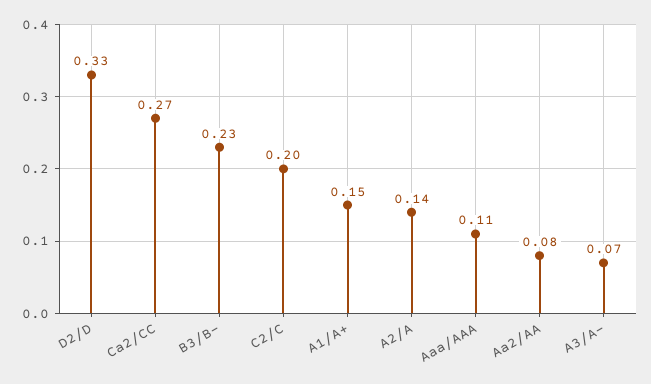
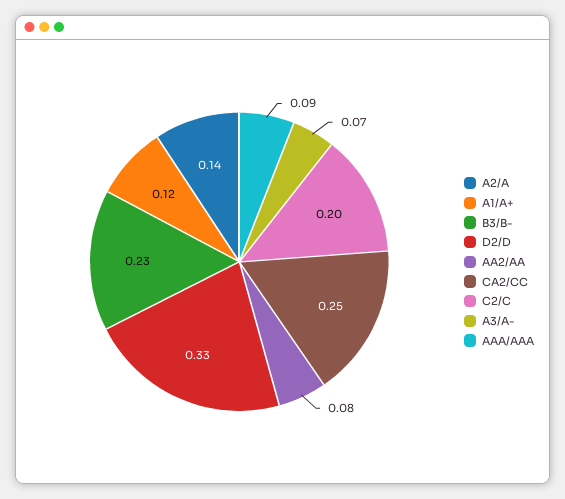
Ca2/CC: 0.27 -> 0.25
A1/A+: 0.15 -> 0.12
Aaa/AAA: 0.11 -> 0.09

